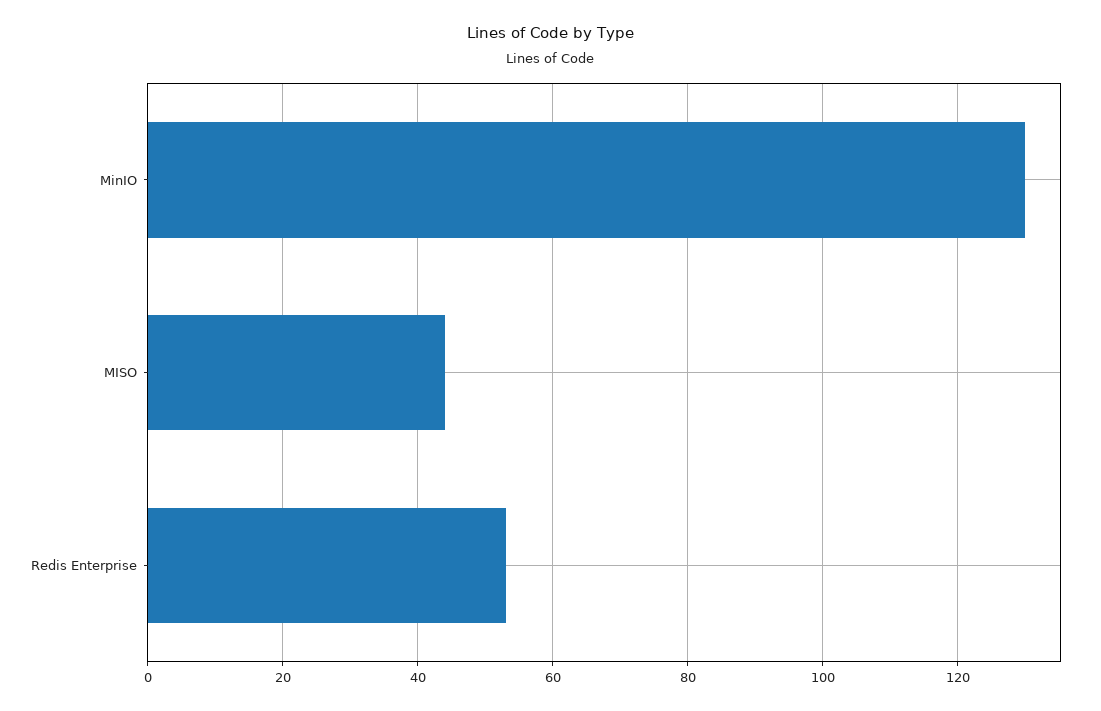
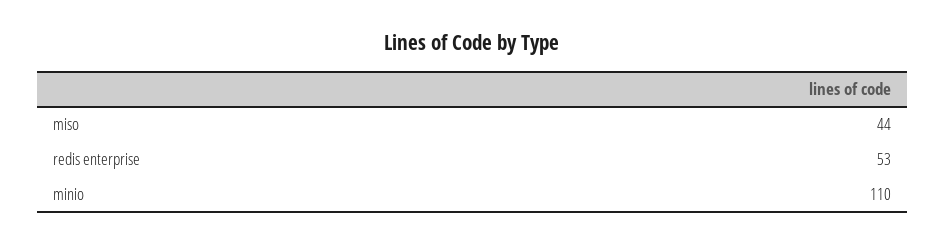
MinIO: 130 -> 110

